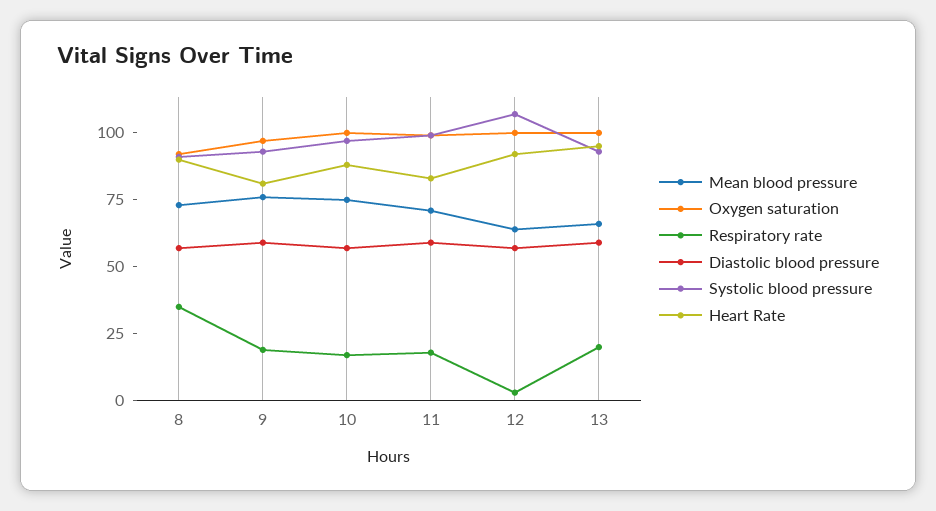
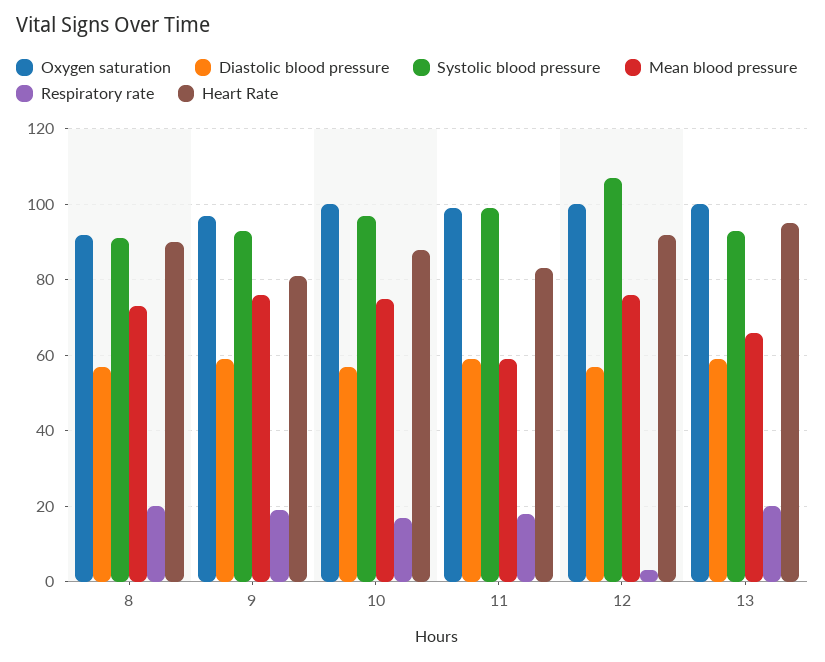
Respiratory rate, 8: 35 -> 20
Mean blood pressure, 11: 70 -> 60
Mean blood pressure, 12: 65 -> 75

